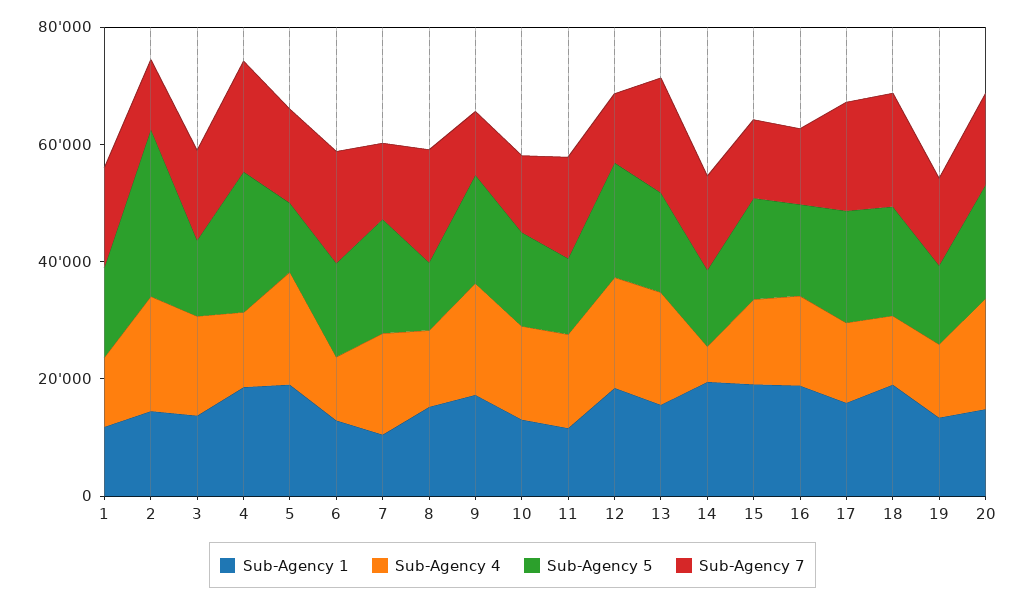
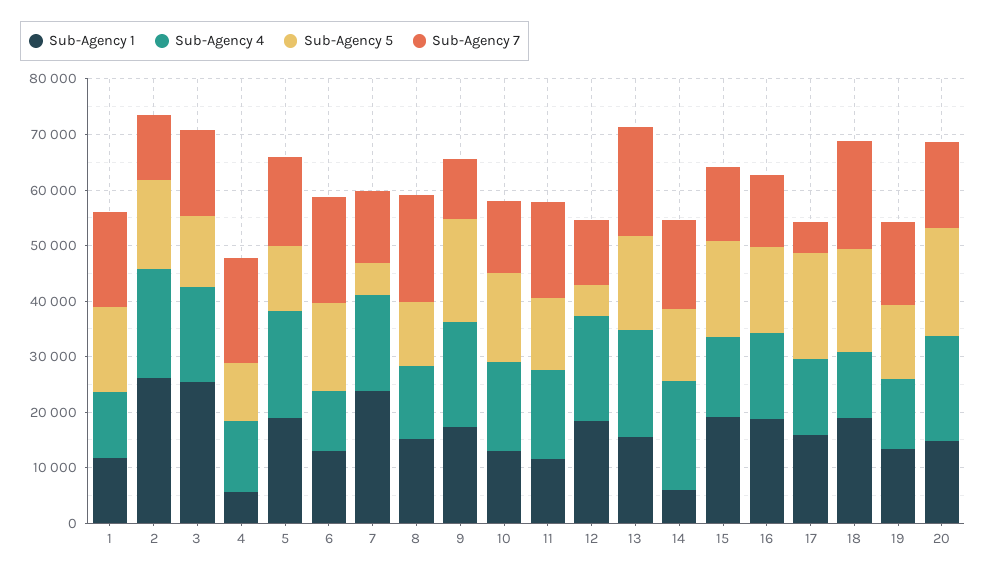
Sub-Agency 1, 2: 15000 -> 26000
Sub-Agency 5, 2: 30000 -> 16000
Sub-Agency 1, 3: 15000 -> 26000
Sub-Agency 1, 4: 20000 -> 6000
Sub-Agency 5, 4: 25000 -> 10000
Sub-Agency 1, 7: 10000 -> 24000
Sub-Agency 5, 7: 20000 -> 6000
Sub-Agency 5, 12: 20000 -> 6000
Sub-Agency 1, 14: 20000 -> 6000
Sub-Agency 4, 14: 5000 -> 20000
Sub-Agency 7, 17: 20000 -> 6000

